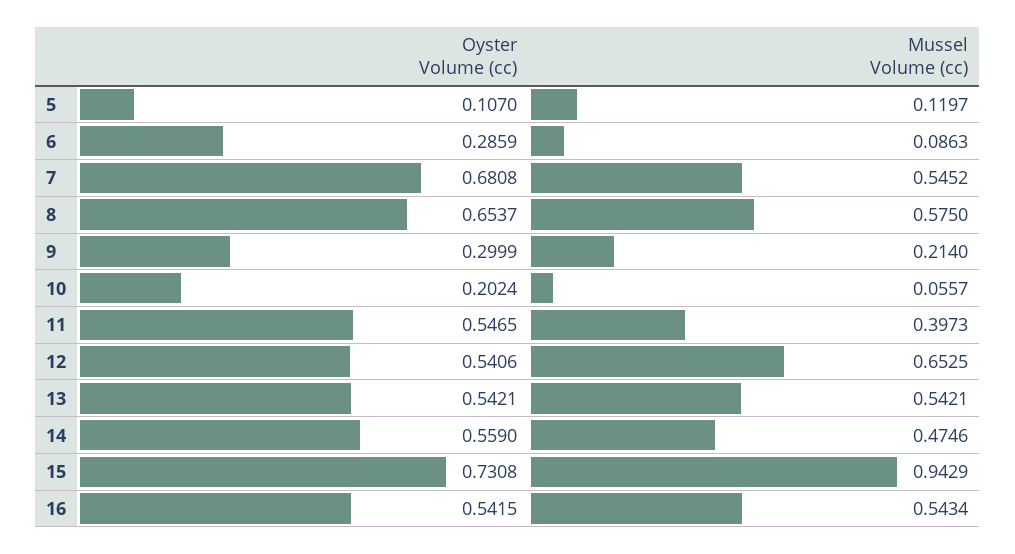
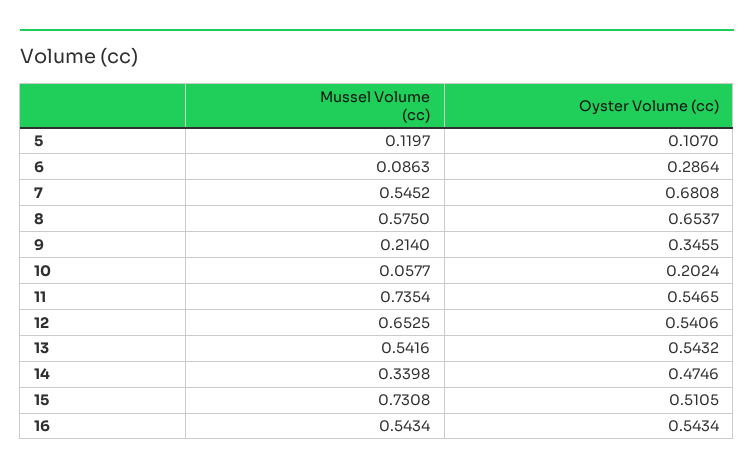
Oyster Volume (cc), 6: 0.2859 -> 0.2864
Oyster Volume (cc), 9: 0.2999 -> 0.3455
Mussel Volume (cc), 10: 0.0557 -> 0.0577
Mussel Volume (cc), 11: 0.3973 -> 0.7354
Oyster Volume (cc), 13: 0.5421 -> 0.5432
Mussel Volume (cc), 13: 0.5421 -> 0.5416
Oyster Volume (cc), 14: 0.559 -> 0.4746
Mussel Volume (cc), 14: 0.4746 -> 0.3398
Oyster Volume (cc), 15: 0.7308 -> 0.5105
Mussel Volume (cc), 15: 0.9429 -> 0.7308
Oyster Volume (cc), 16: 0.5415 -> 0.5434

